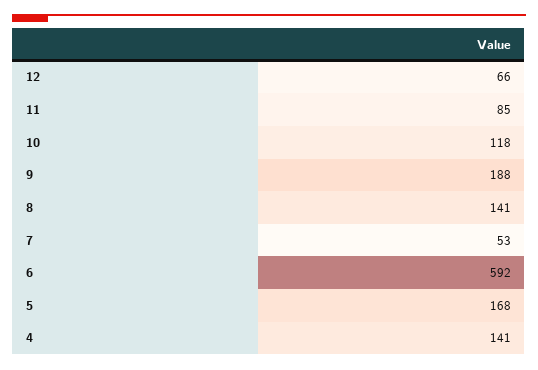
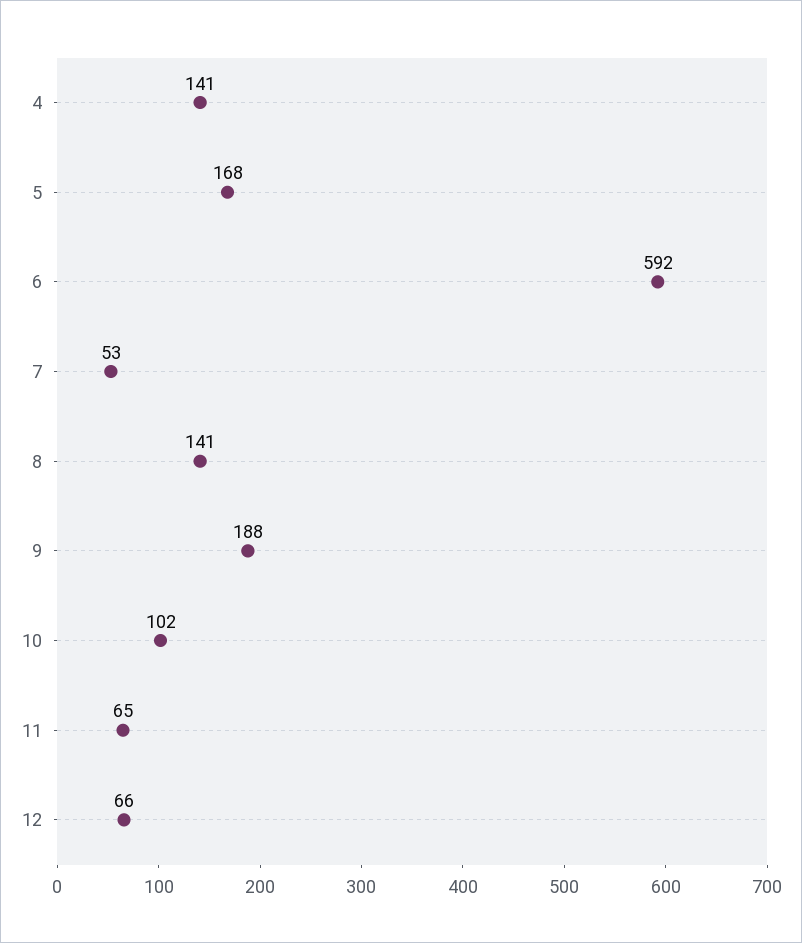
11: 85 -> 65
10: 118 -> 102

